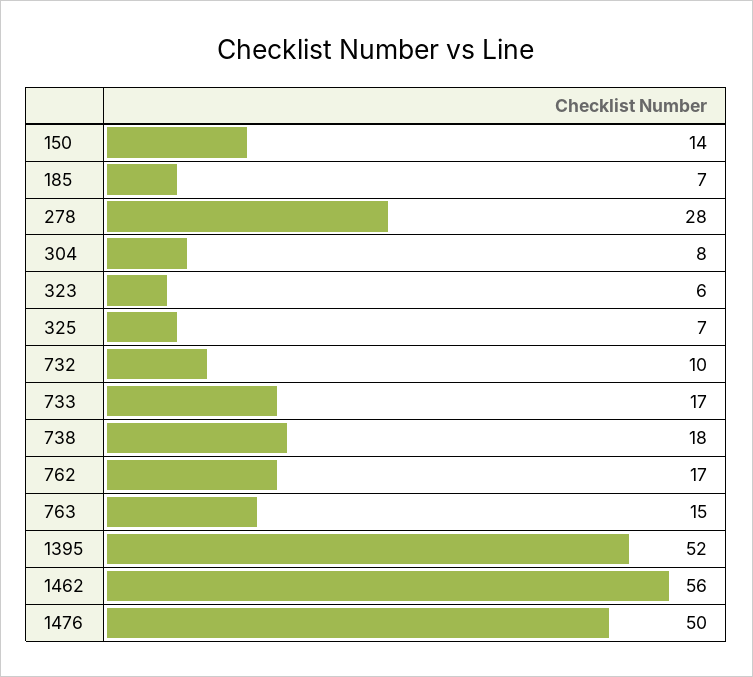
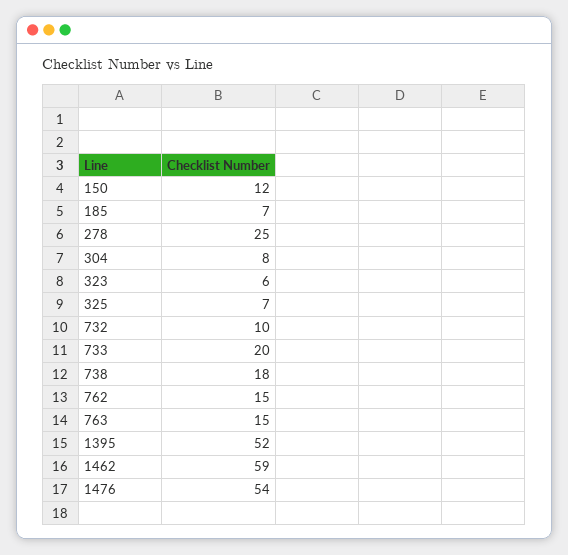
150: 14 -> 12
278: 28 -> 25
733: 17 -> 20
762: 17 -> 15
1462: 56 -> 59
1476: 50 -> 54

